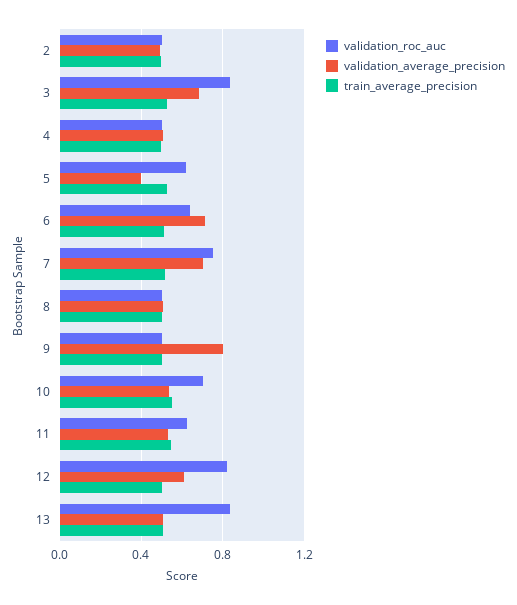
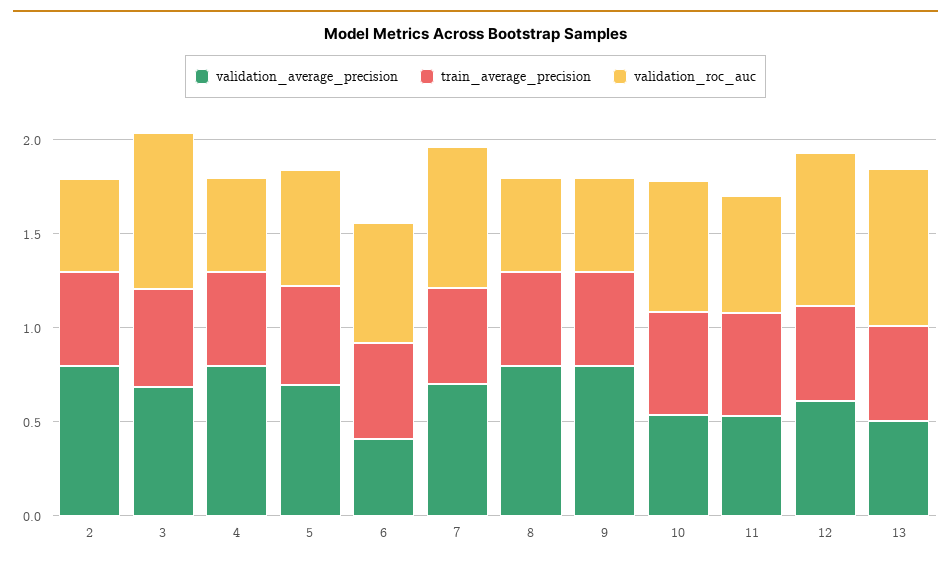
validation_average_precision, 2: 0.5 -> 0.8
validation_average_precision, 4: 0.5 -> 0.8
validation_average_precision, 5: 0.4 -> 0.7
validation_average_precision, 6: 0.7 -> 0.4
validation_average_precision, 8: 0.5 -> 0.8

